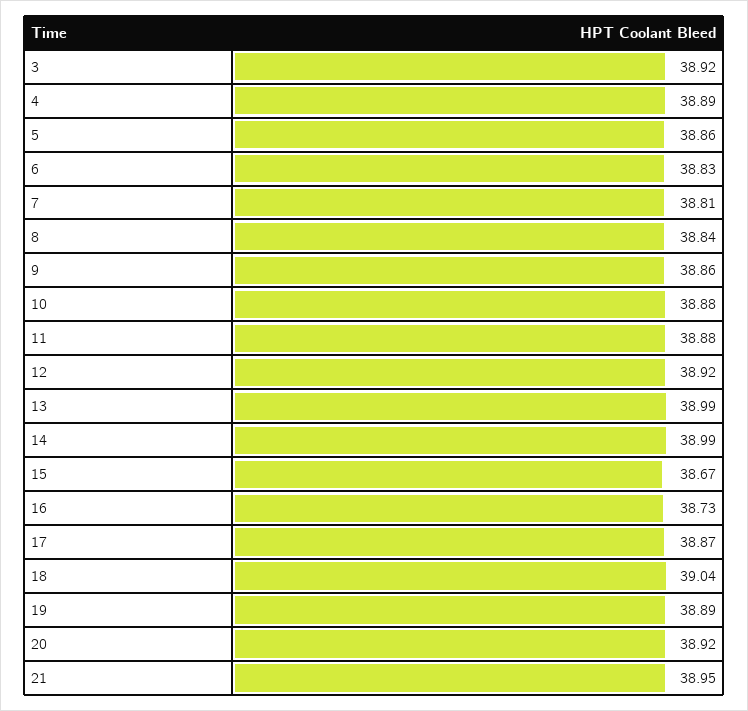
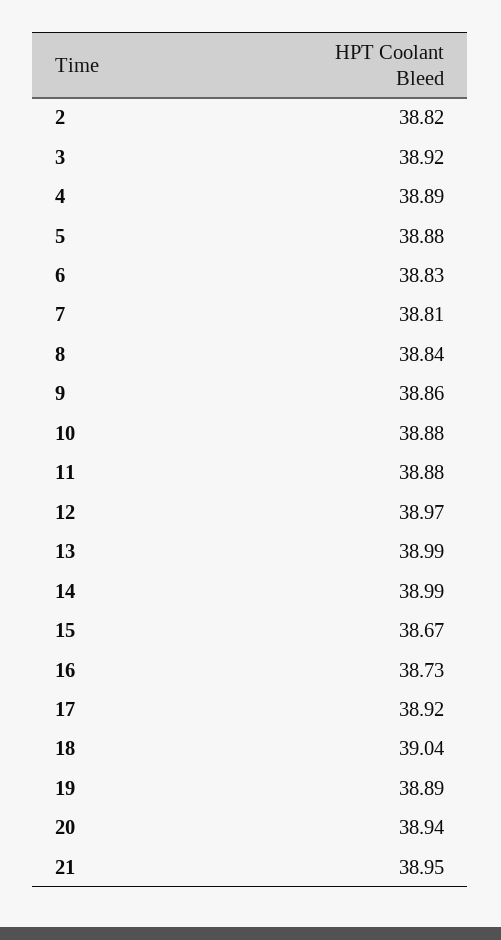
5: 38.86 -> 38.88
12: 38.92 -> 38.97
17: 38.87 -> 38.92
20: 38.92 -> 38.94
2: none -> 38.82

